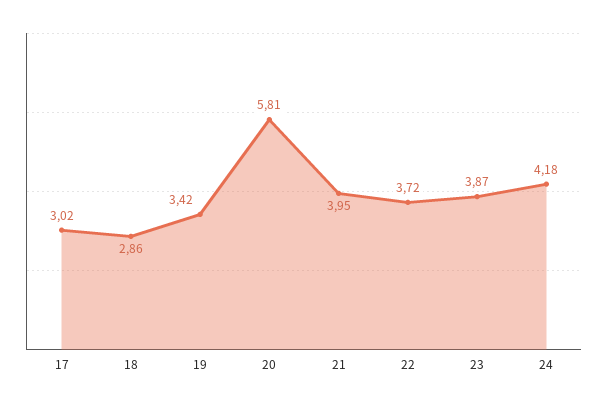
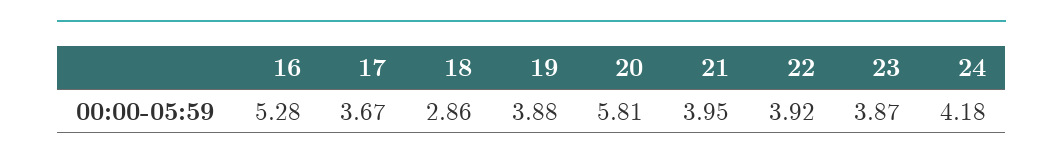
17: 3.02 -> 3.67
19: 3.42 -> 3.88
22: 3.72 -> 3.92
16: none -> 5.28

